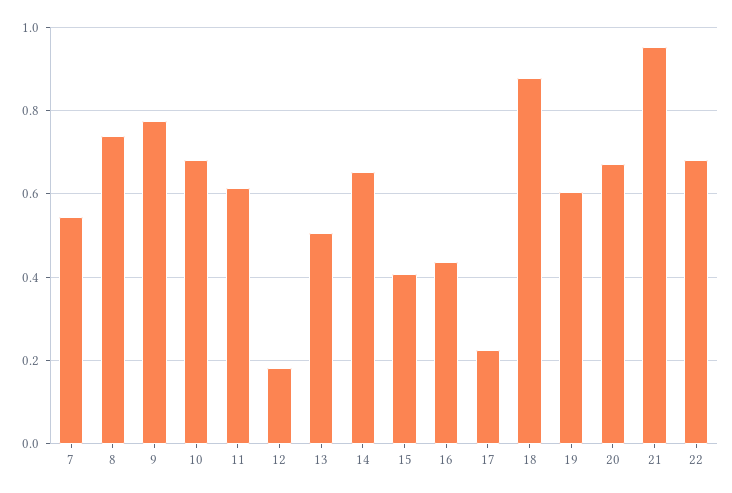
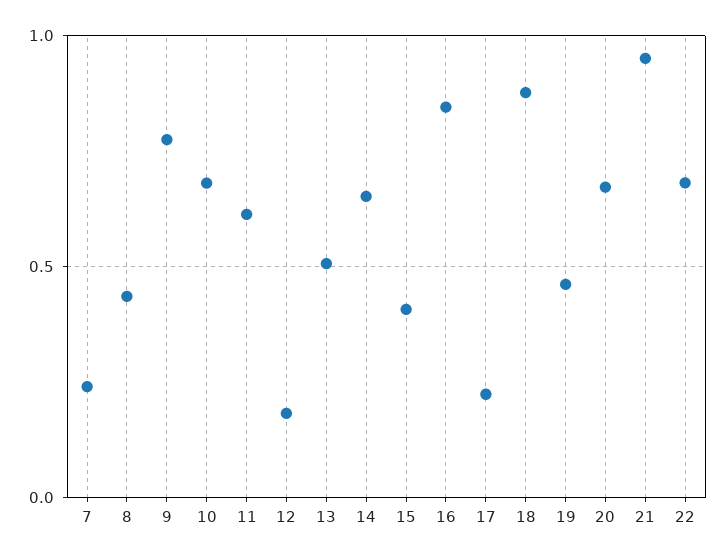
7: 0.54 -> 0.25
8: 0.74 -> 0.45
16: 0.44 -> 0.85
19: 0.6 -> 0.45

